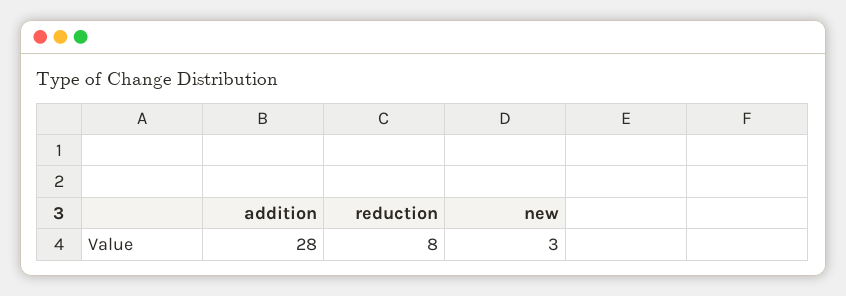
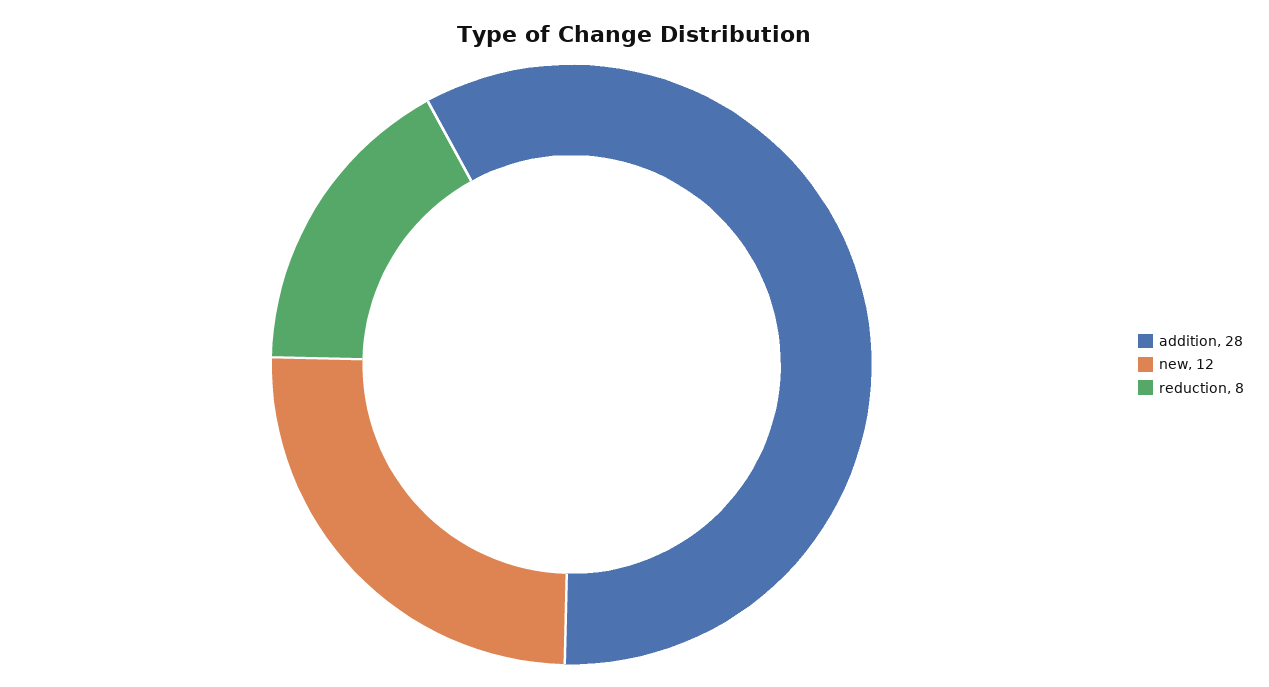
new: 3 -> 12

